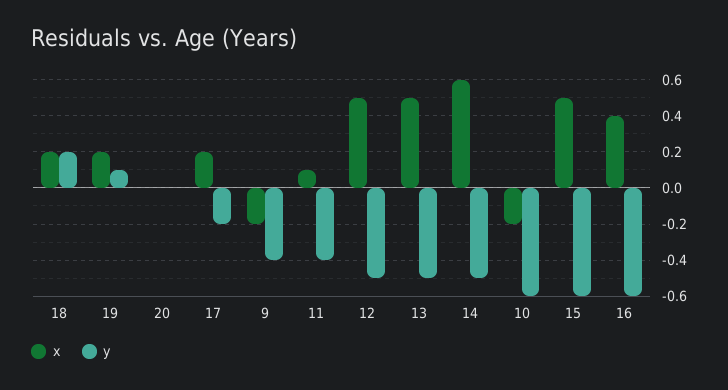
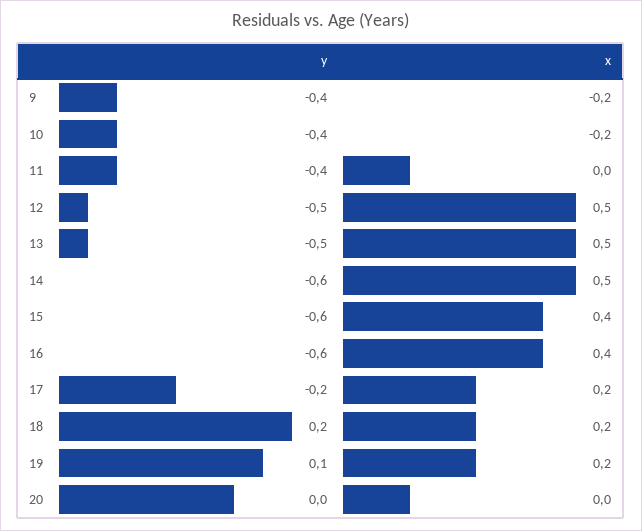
x, 11: 0.1 -> 0
x, 14: 0.6 -> 0.5
y, 14: -0.5 -> -0.6
y, 10: -0.6 -> -0.4
x, 15: 0.5 -> 0.4

